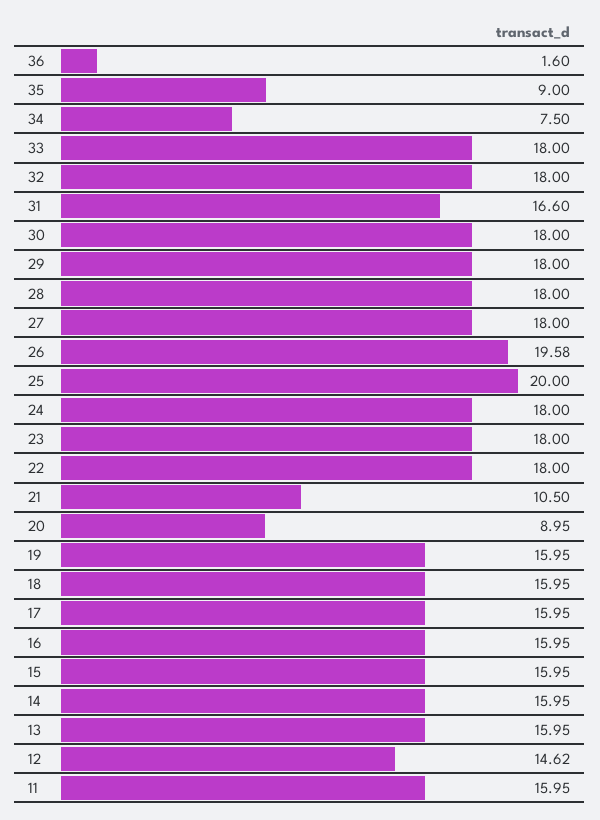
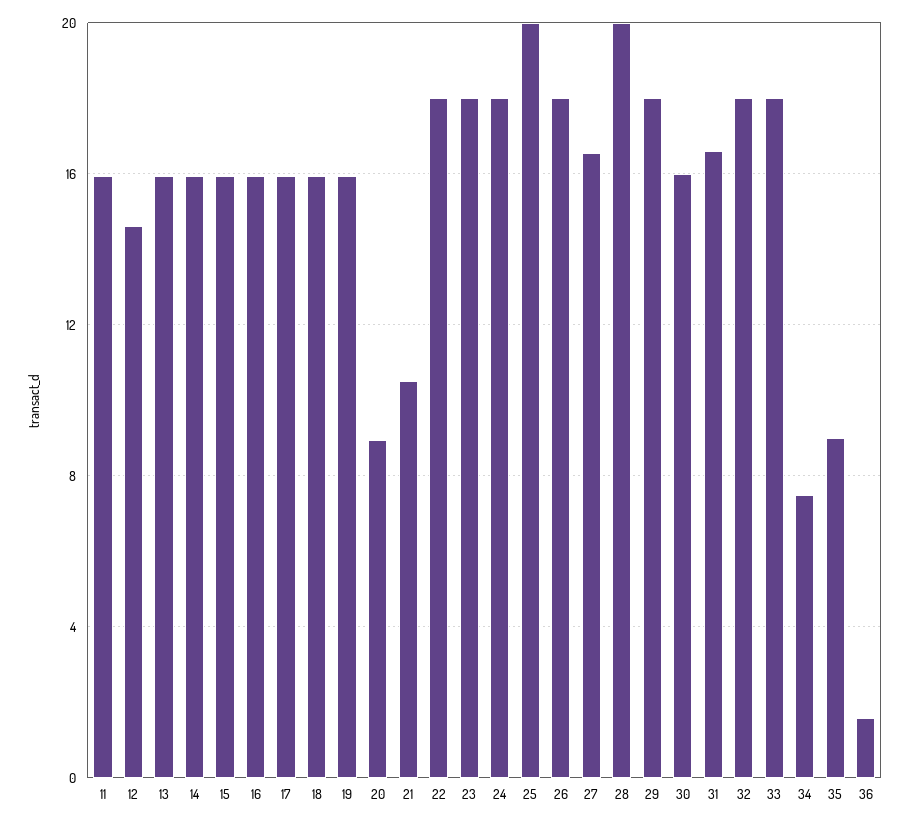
30: 18 -> 16
28: 18 -> 20
27: 18 -> 16.5
26: 19.58 -> 18

